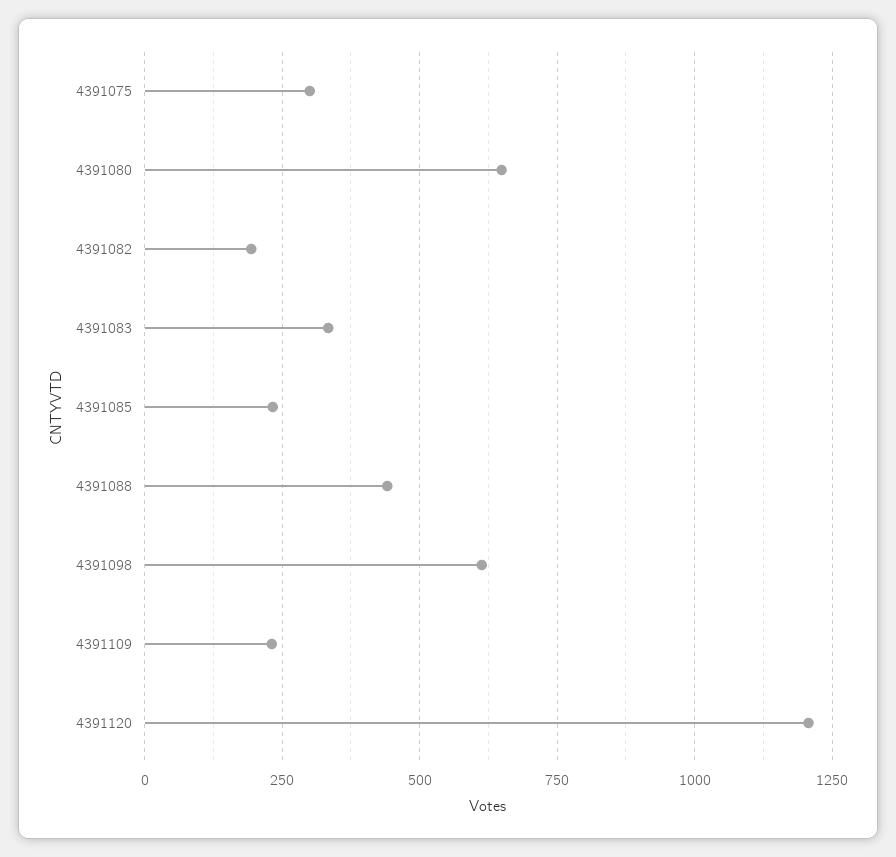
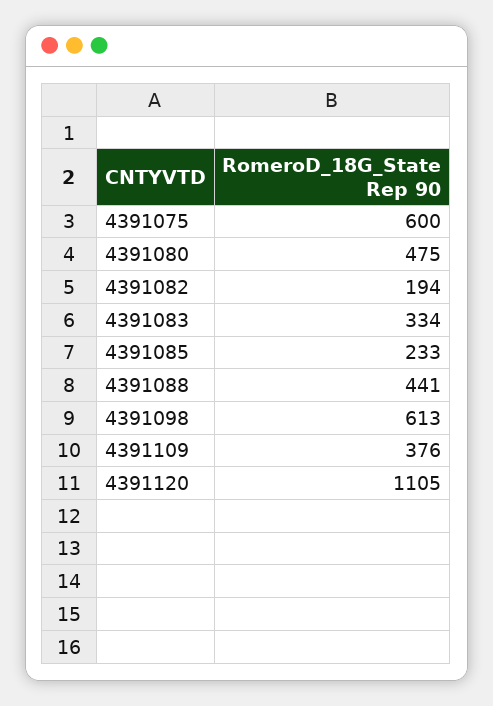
4391075: 300 -> 600
4391080: 650 -> 475
4391109: 225 -> 376
4391120: 1200 -> 1105

